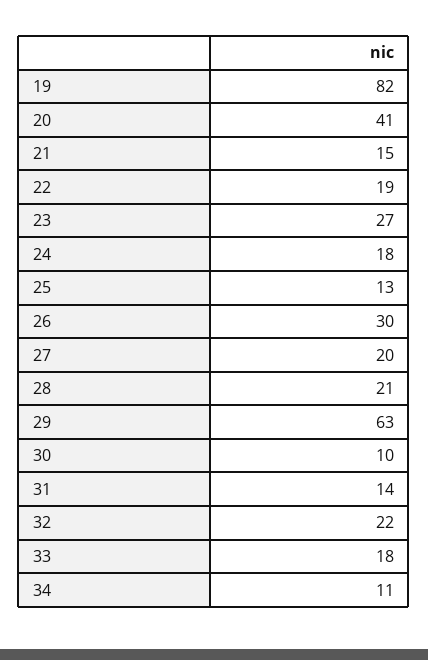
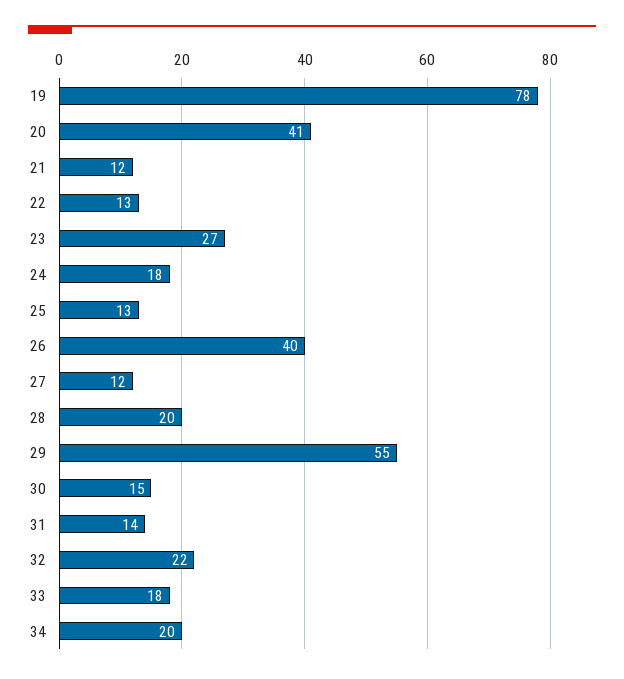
19: 82 -> 78
21: 15 -> 12
22: 19 -> 13
26: 30 -> 40
27: 20 -> 12
28: 21 -> 20
29: 63 -> 55
30: 10 -> 15
34: 11 -> 20

